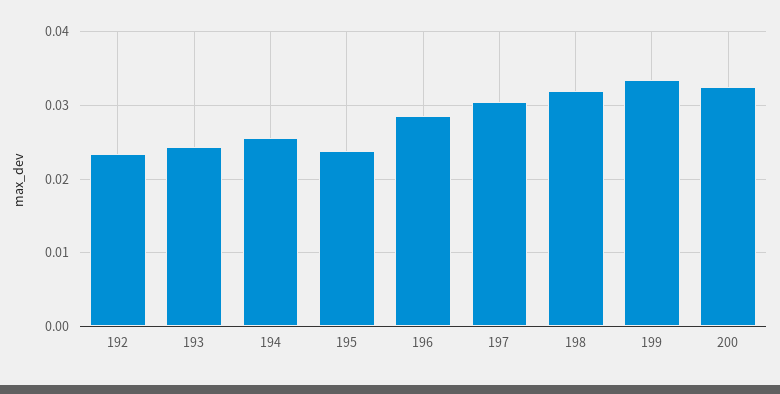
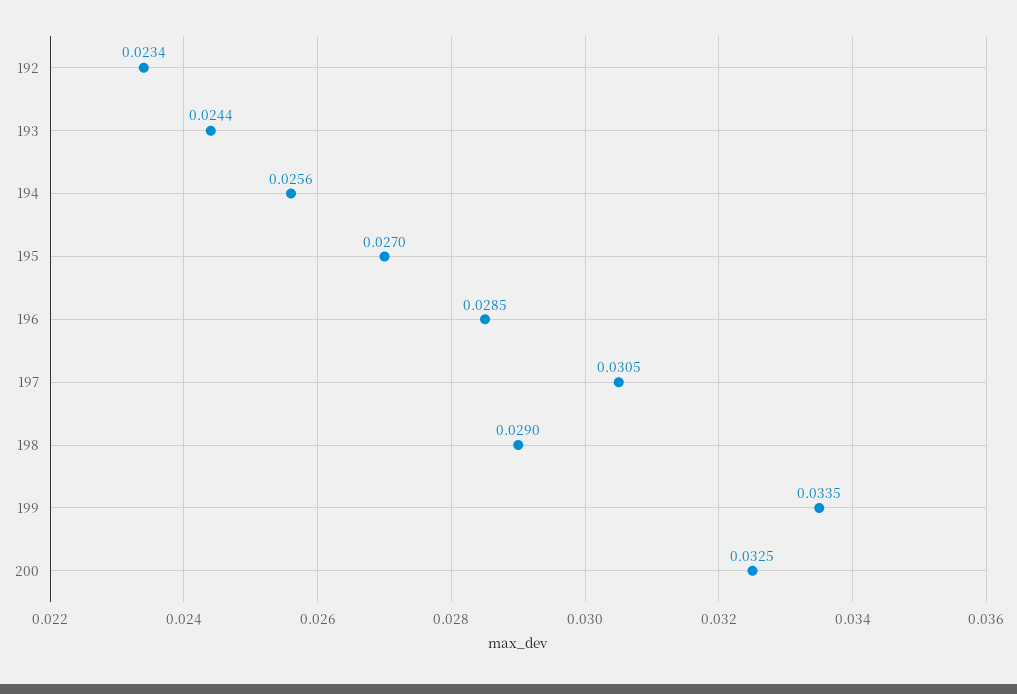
195: 0.024 -> 0.027
198: 0.032 -> 0.029

